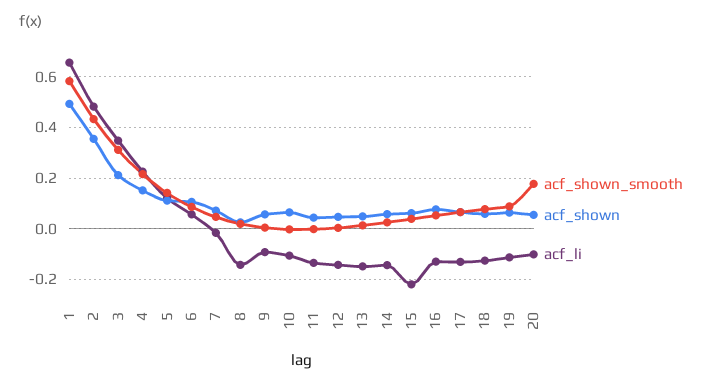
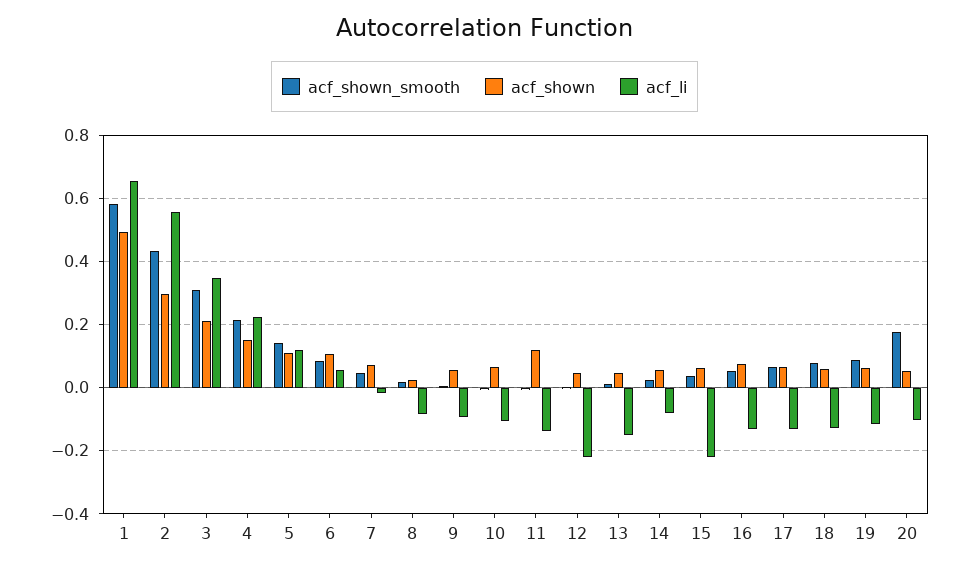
acf_shown, 2: 0.35 -> 0.3
acf_li, 2: 0.475 -> 0.56
acf_li, 8: -0.15 -> -0.08
acf_shown, 11: 0.05 -> 0.12
acf_li, 12: -0.15 -> -0.22
acf_li, 14: -0.15 -> -0.08

